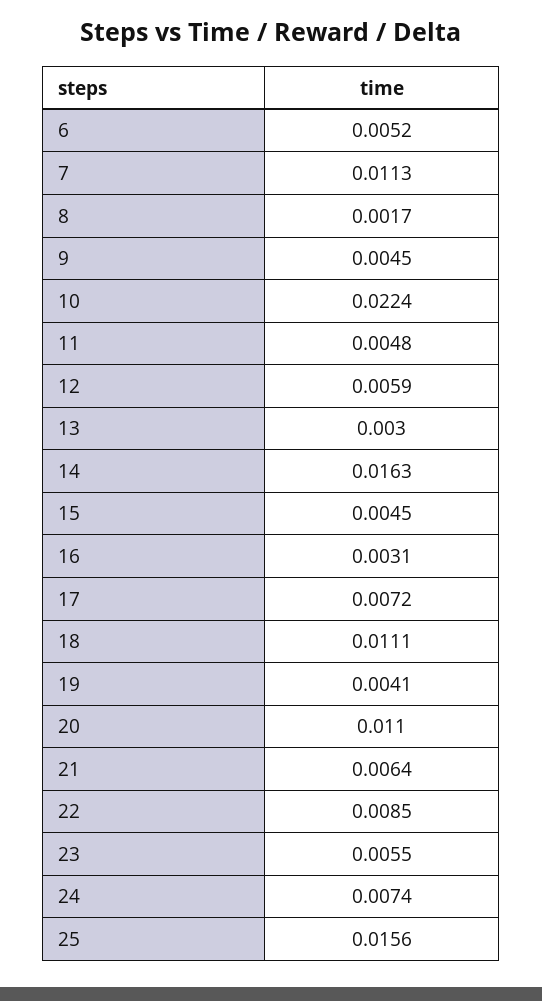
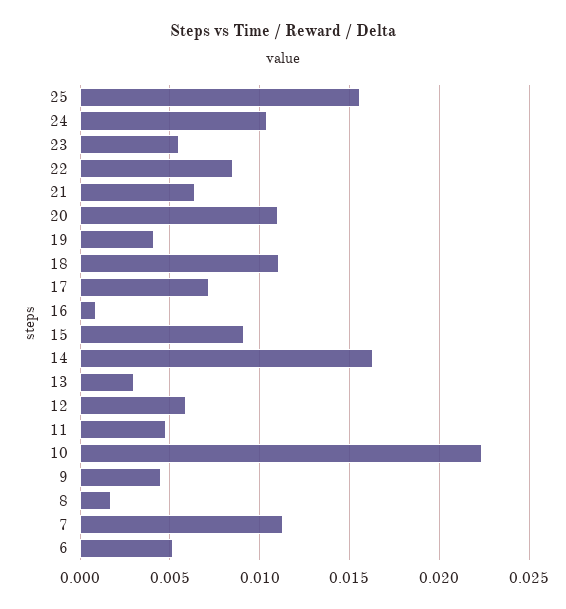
15: 0.0045 -> 0.009
16: 0.0031 -> 0.001
24: 0.0074 -> 0.0105

